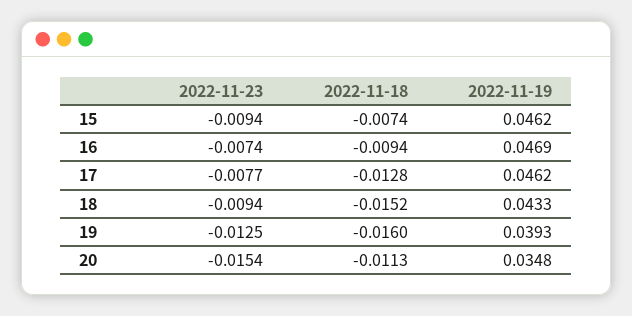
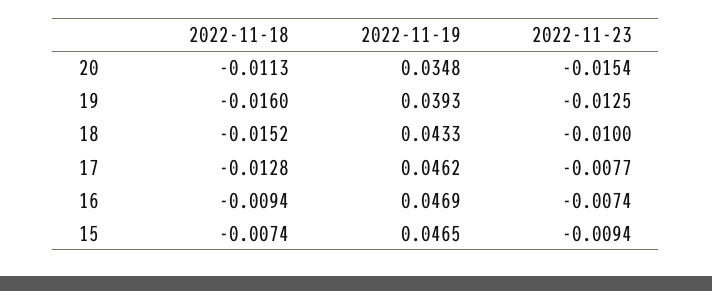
2022-11-19, 15: 0.0462 -> 0.0465
2022-11-23, 18: -0.0094 -> -0.01

